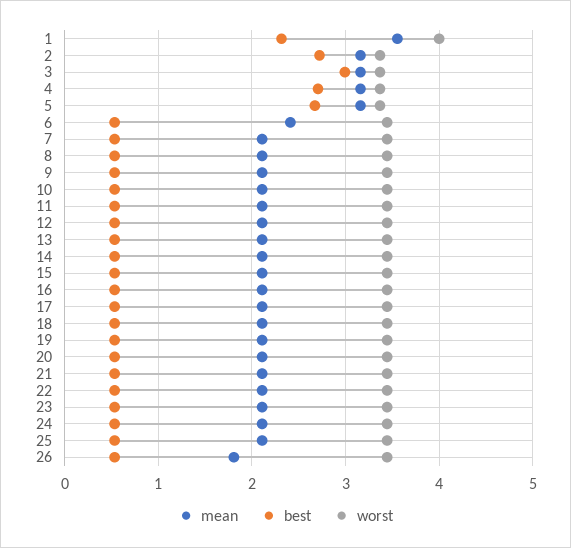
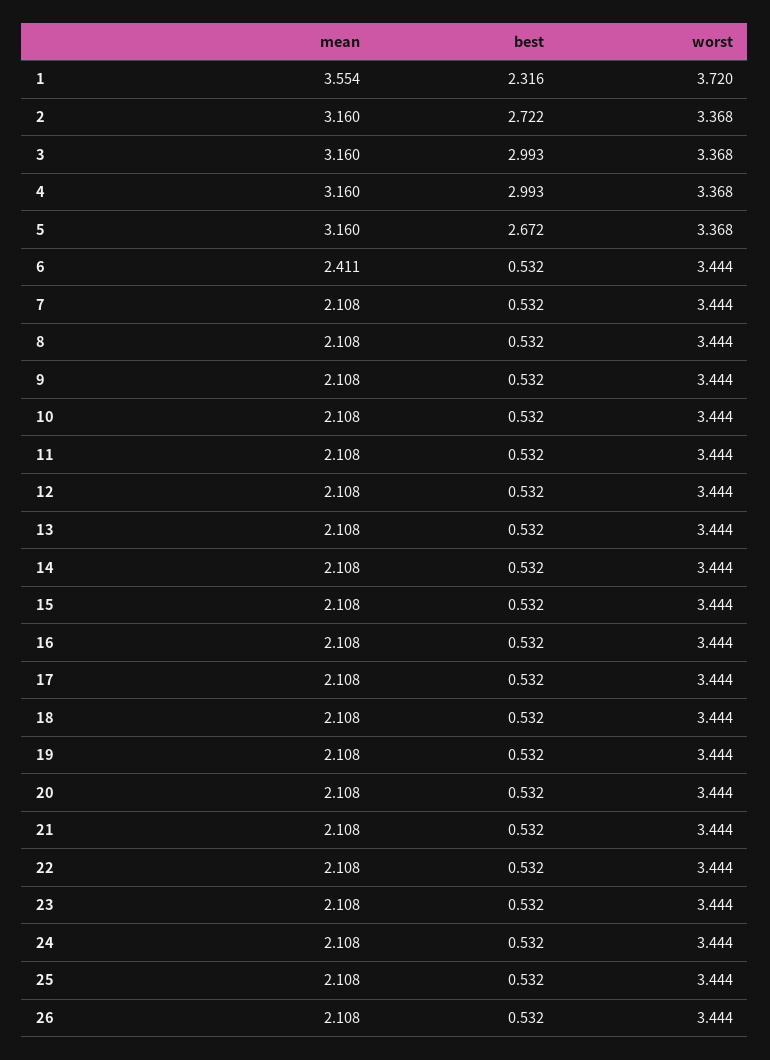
worst, 1: 4 -> 3.72
best, 4: 2.7 -> 2.993
mean, 26: 1.8 -> 2.108

